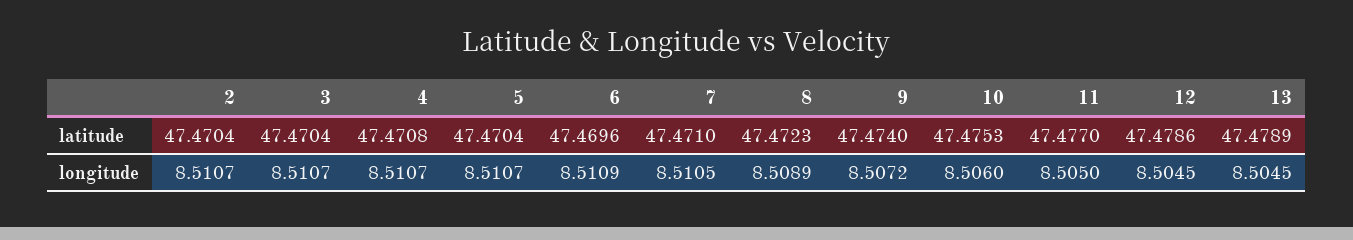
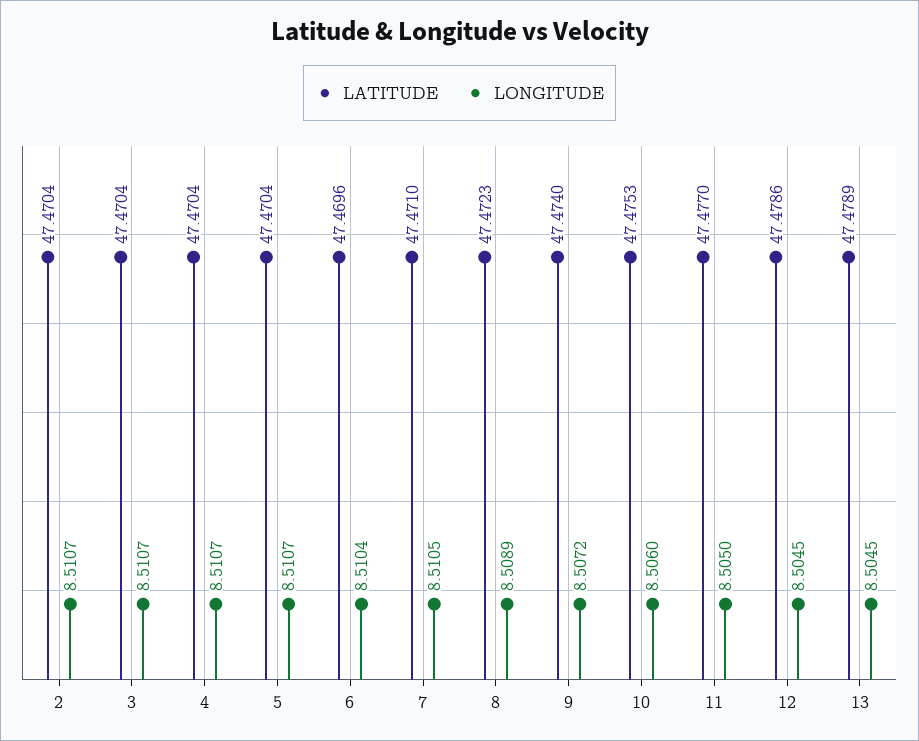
latitude, 4: 47.4708 -> 47.4704
longitude, 6: 8.5109 -> 8.5104

